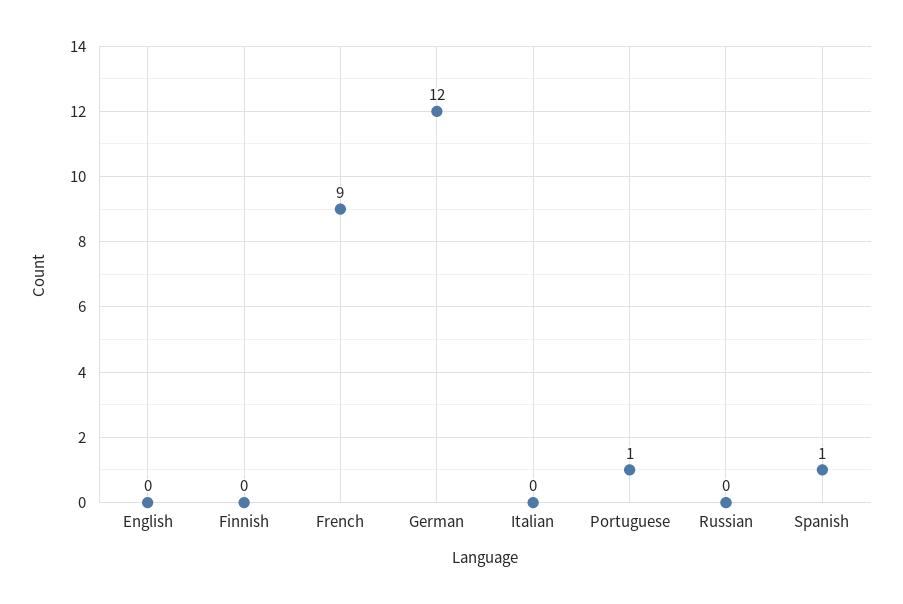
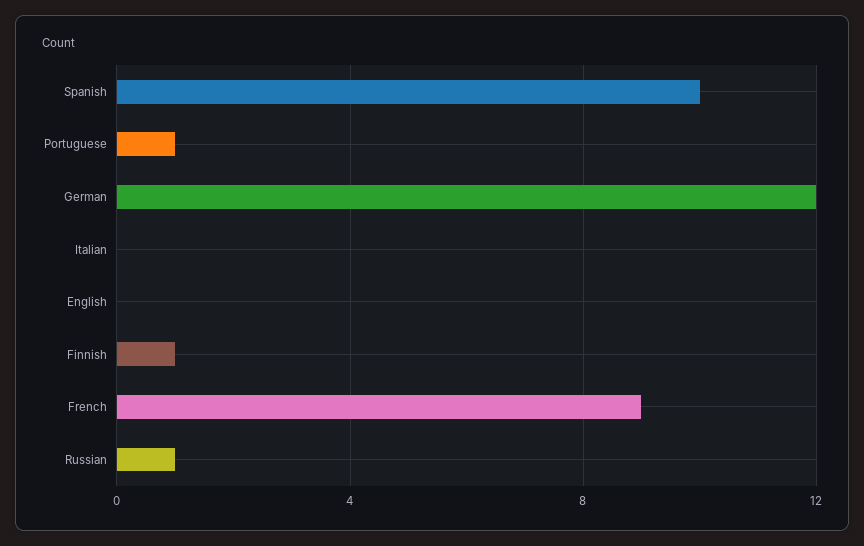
Finnish: 0 -> 1
Russian: 0 -> 1
Spanish: 1 -> 10

